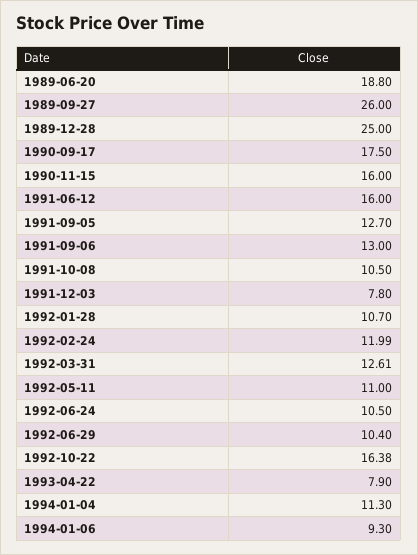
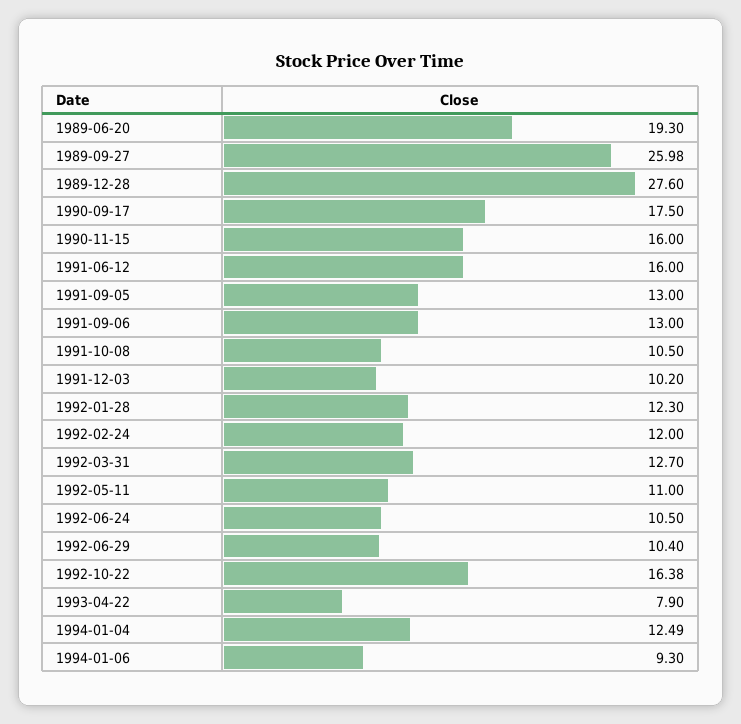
1989-06-20: 18.8 -> 19.3
1989-09-27: 26 -> 25.98
1989-12-28: 25 -> 27.6
1991-09-05: 12.7 -> 13
1991-12-03: 7.8 -> 10.2
1992-01-28: 10.7 -> 12.3
1992-02-24: 11.99 -> 12
1992-03-31: 12.61 -> 12.7
1994-01-04: 11.3 -> 12.49

